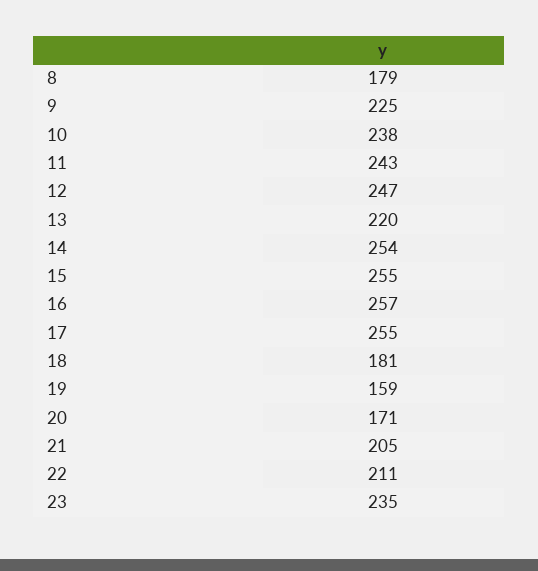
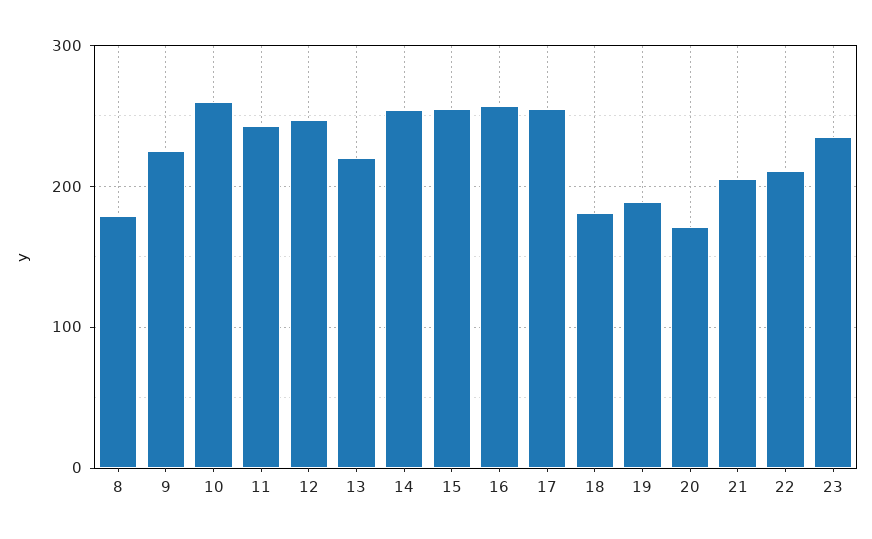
10: 238 -> 260
19: 159 -> 190

